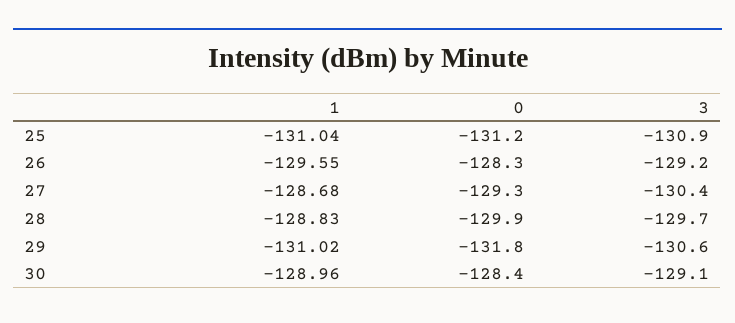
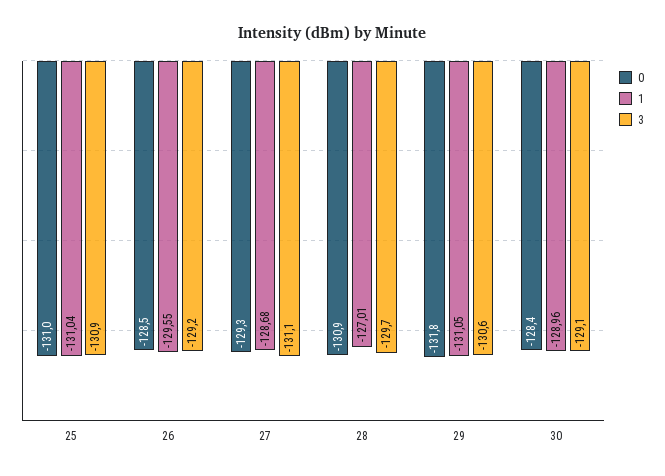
0, 25: -131.2 -> -131
0, 26: -128.3 -> -128.5
3, 27: -130.4 -> -131.1
1, 28: -128.83 -> -127.01
0, 28: -129.9 -> -130.9
1, 29: -131.02 -> -131.05

